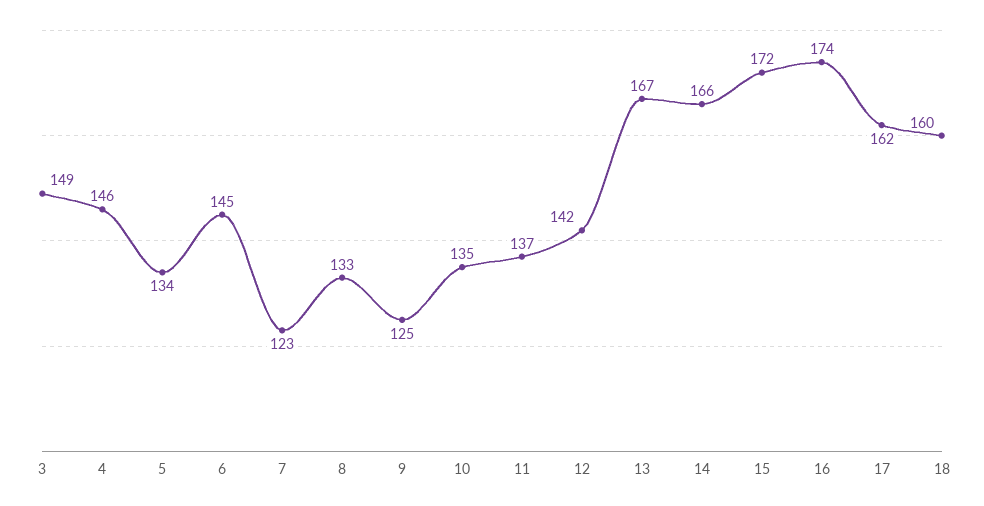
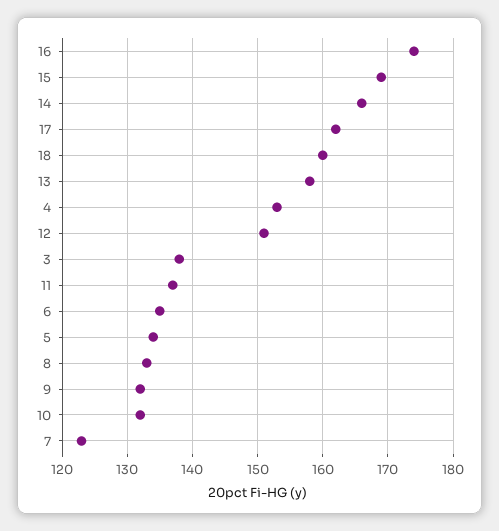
3: 149 -> 138
4: 146 -> 153
6: 145 -> 135
9: 125 -> 132
10: 135 -> 132
12: 142 -> 151
13: 167 -> 158
15: 172 -> 169

